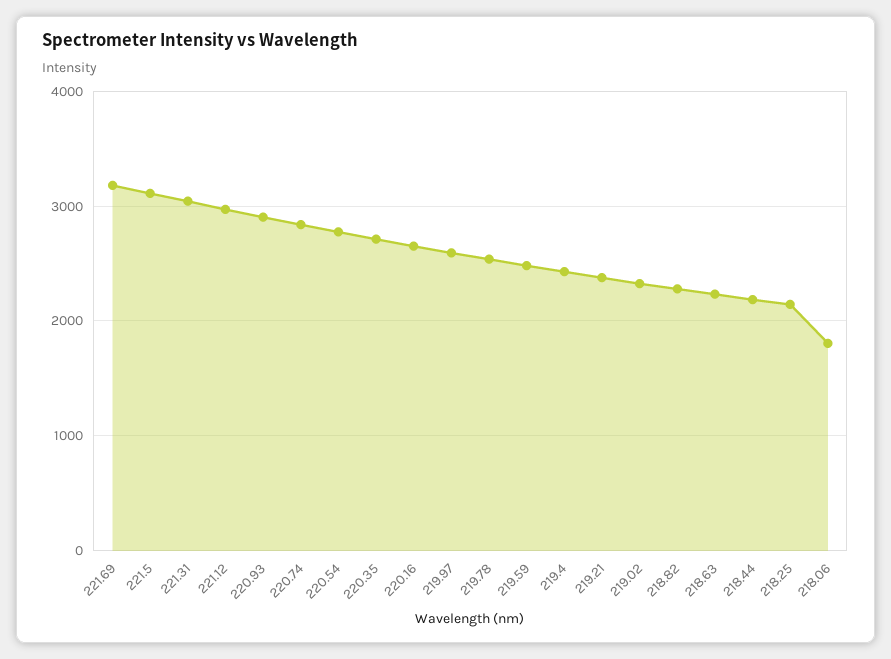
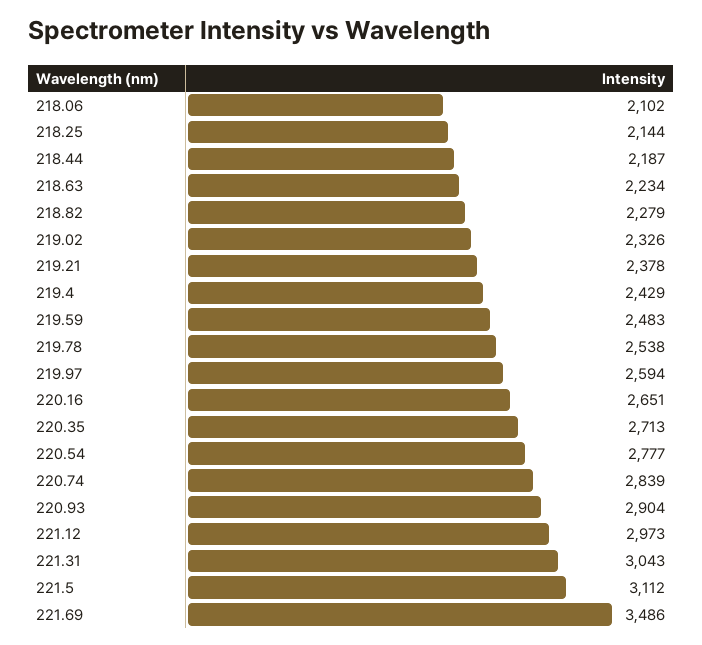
221.69: 3200 -> 3486
218.06: 1800 -> 2102

